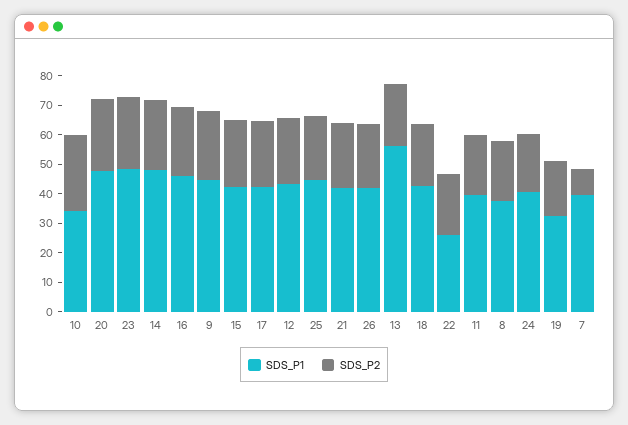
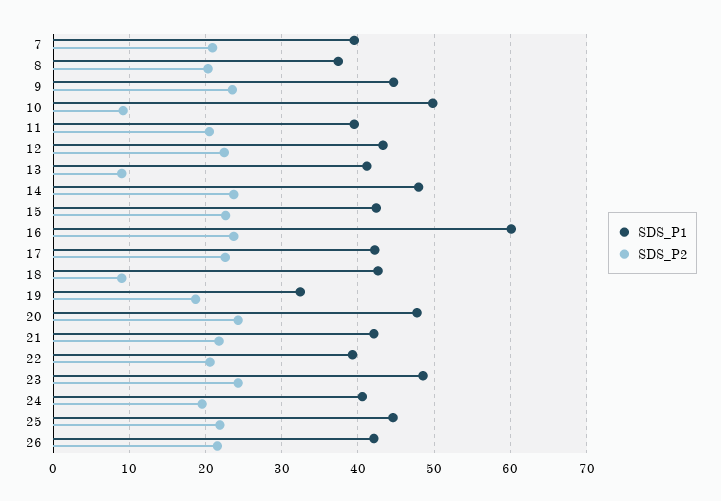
SDS_P1, 10: 35 -> 50
SDS_P2, 10: 25 -> 9
SDS_P1, 16: 45 -> 60
SDS_P1, 13: 55 -> 41
SDS_P2, 13: 20 -> 9
SDS_P2, 18: 20 -> 9
SDS_P1, 22: 25 -> 39
SDS_P2, 7: 10 -> 21

